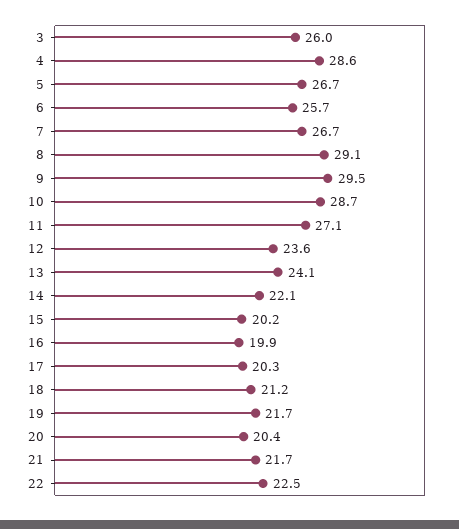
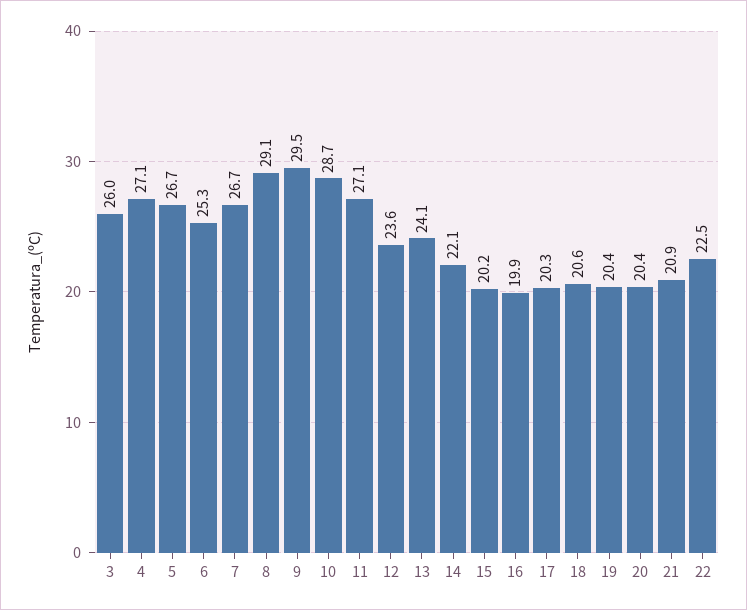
4: 28.6 -> 27.1
6: 25.7 -> 25.3
18: 21.2 -> 20.6
19: 21.7 -> 20.4
21: 21.7 -> 20.9

